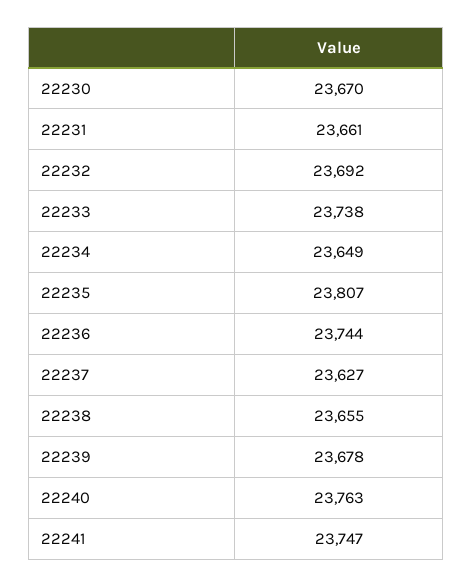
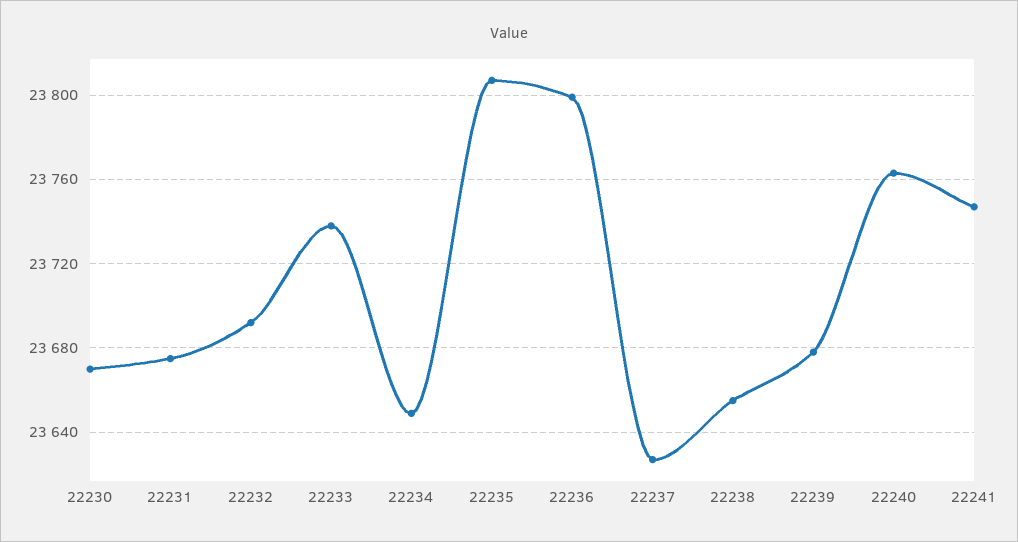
22231: 23661 -> 23675
22236: 23744 -> 23800

